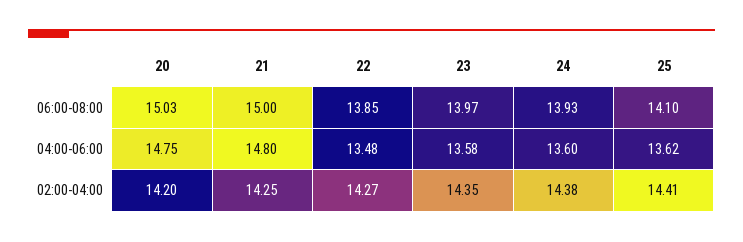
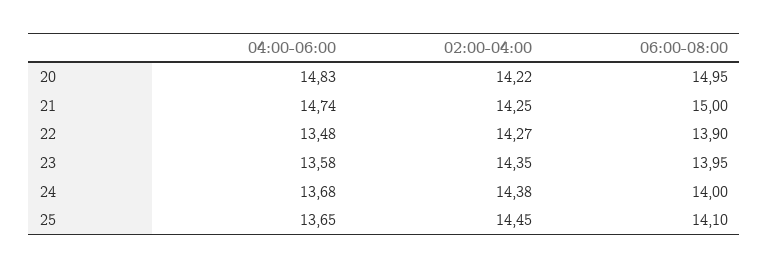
20, 06:00-08:00: 15.03 -> 14.95
22, 06:00-08:00: 13.85 -> 13.9
23, 06:00-08:00: 13.97 -> 13.95
24, 06:00-08:00: 13.93 -> 14
20, 04:00-06:00: 14.75 -> 14.83
21, 04:00-06:00: 14.8 -> 14.74
24, 04:00-06:00: 13.6 -> 13.68
25, 04:00-06:00: 13.62 -> 13.65
20, 02:00-04:00: 14.2 -> 14.22
25, 02:00-04:00: 14.41 -> 14.45

